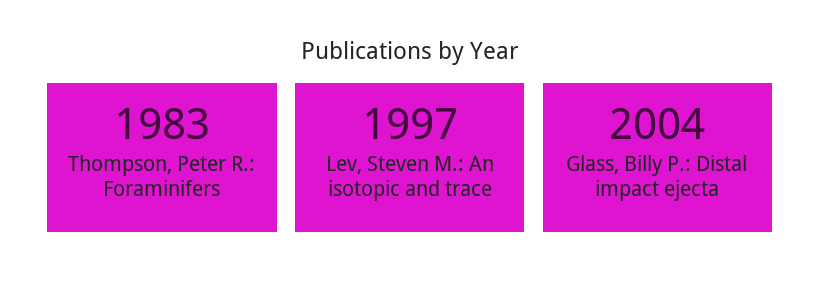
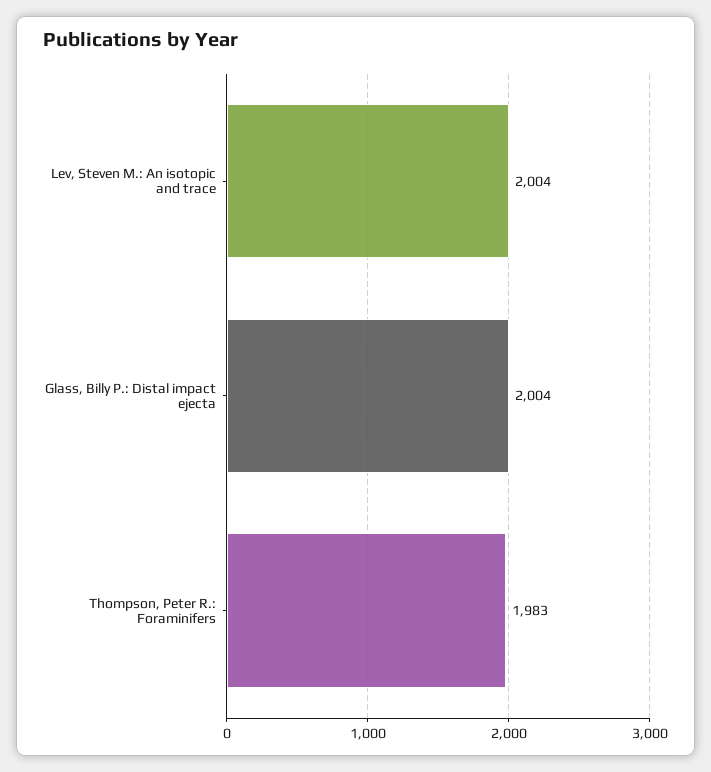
Lev, Steven M.: An isotopic and trace: 1997 -> 2004

